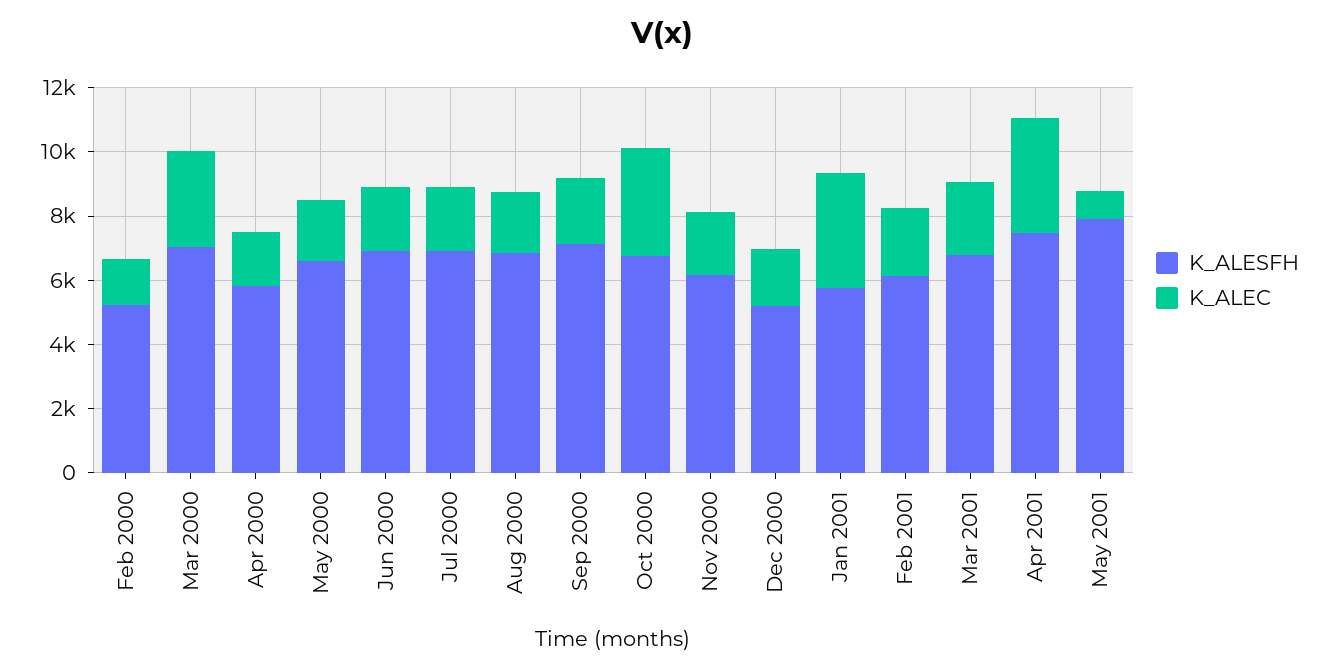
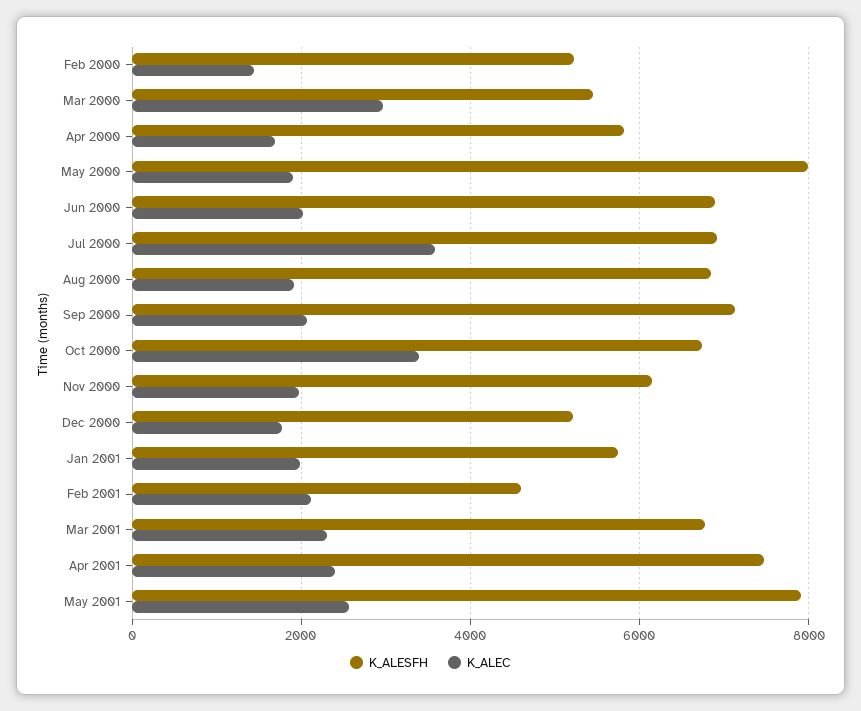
K_ALESFH, Mar 2000: 7000 -> 5400
K_ALESFH, May 2000: 6500 -> 8000
K_ALEC, Jul 2000: 2000 -> 3600
K_ALEC, Jan 2001: 3500 -> 2000
K_ALESFH, Feb 2001: 6000 -> 4600
K_ALEC, Apr 2001: 3500 -> 2400
K_ALEC, May 2001: 1000 -> 2600

